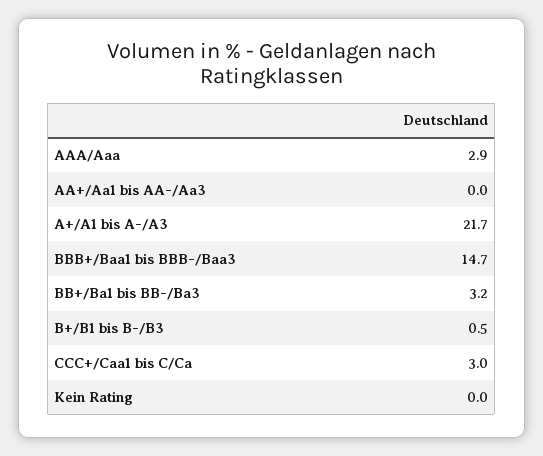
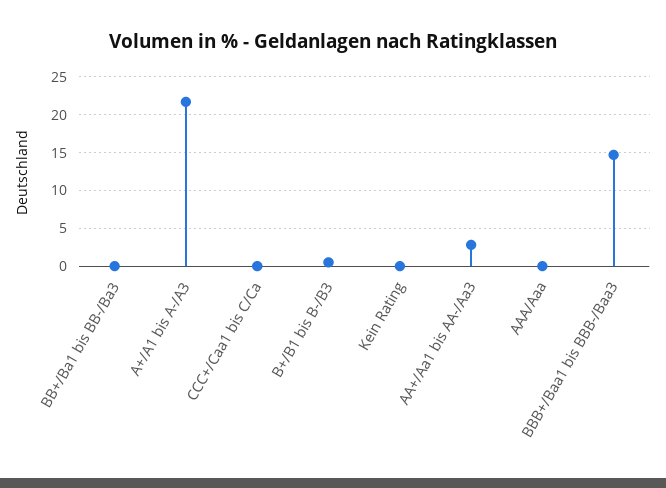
AAA/Aaa: 2.9 -> 0
AA+/Aa1 bis AA-/Aa3: 0 -> 3
BB+/Ba1 bis BB-/Ba3: 3.2 -> 0
CCC+/Caa1 bis C/Ca: 3 -> 0

